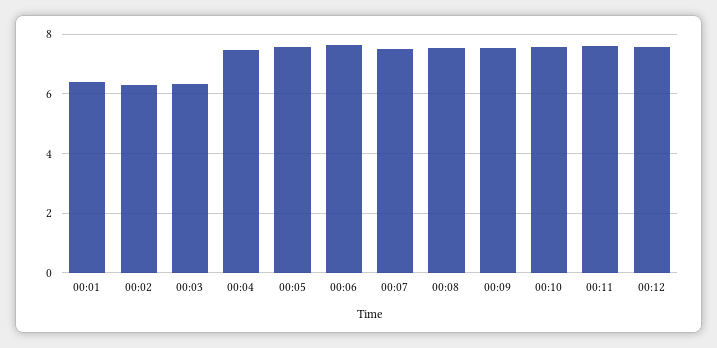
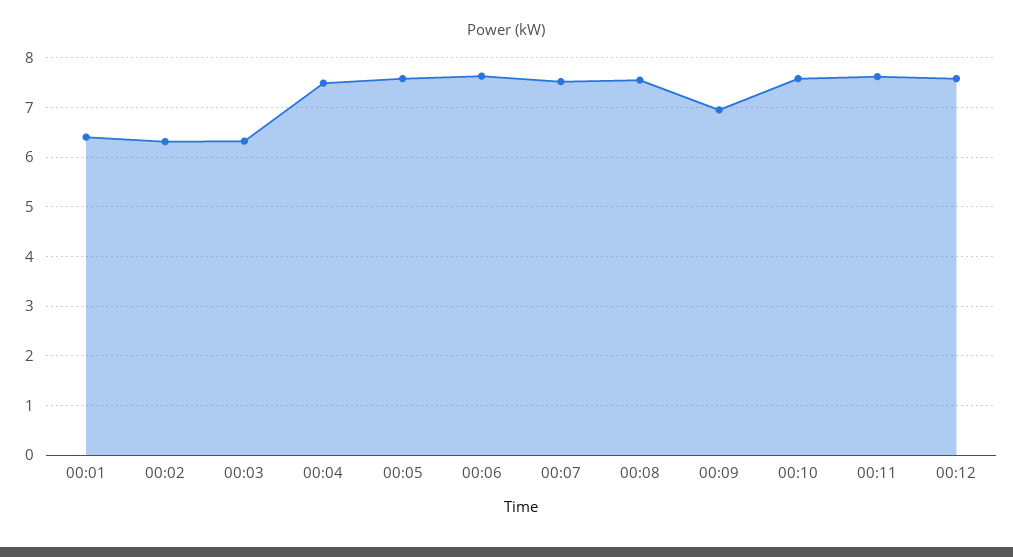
00:09: 7.5 -> 7

